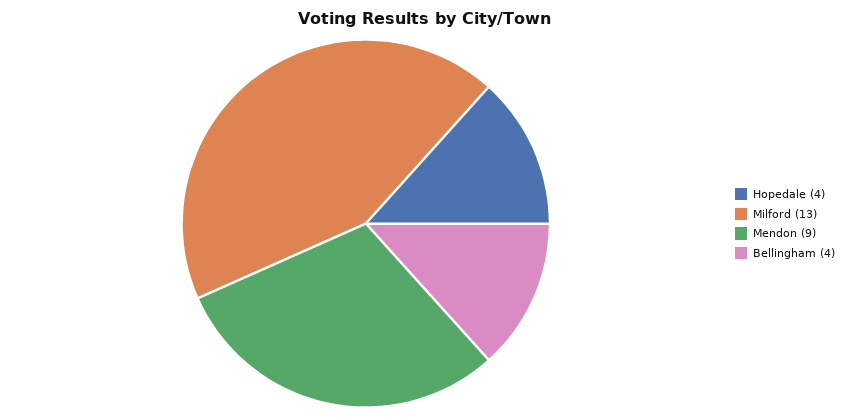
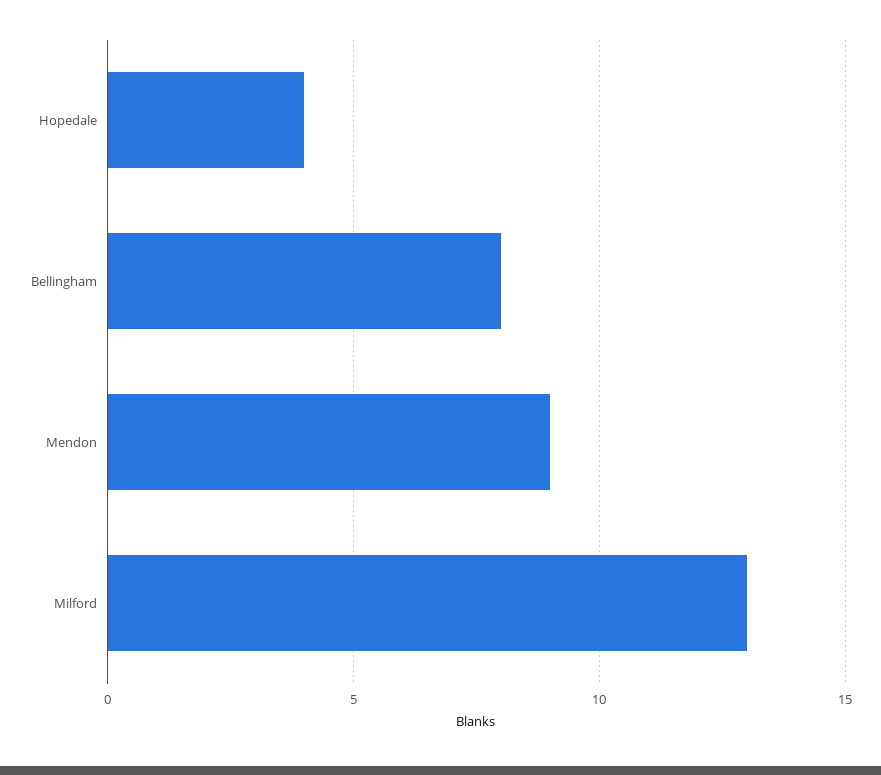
Bellingham: 4 -> 8

